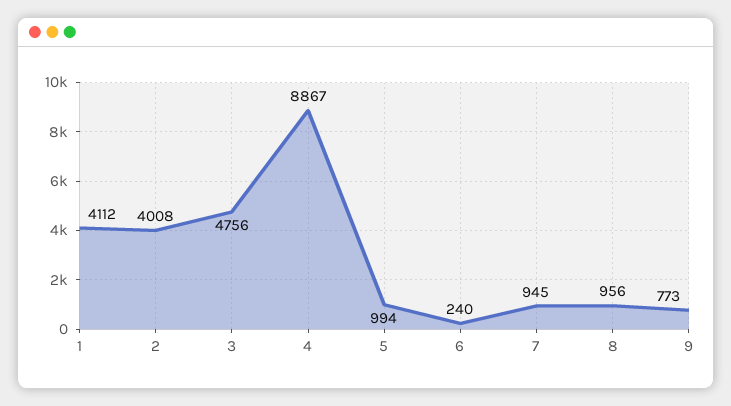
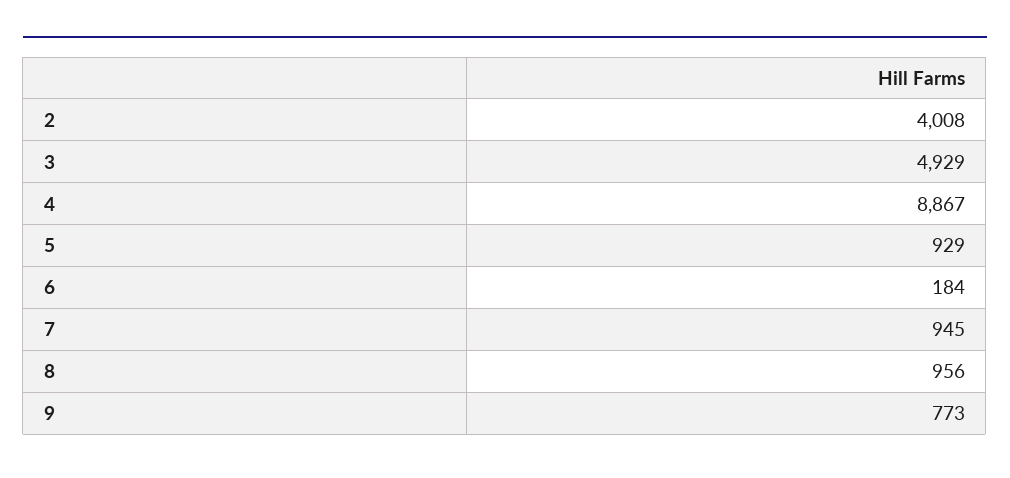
1: 4112 -> none
3: 4756 -> 4929
5: 994 -> 929
6: 240 -> 184

